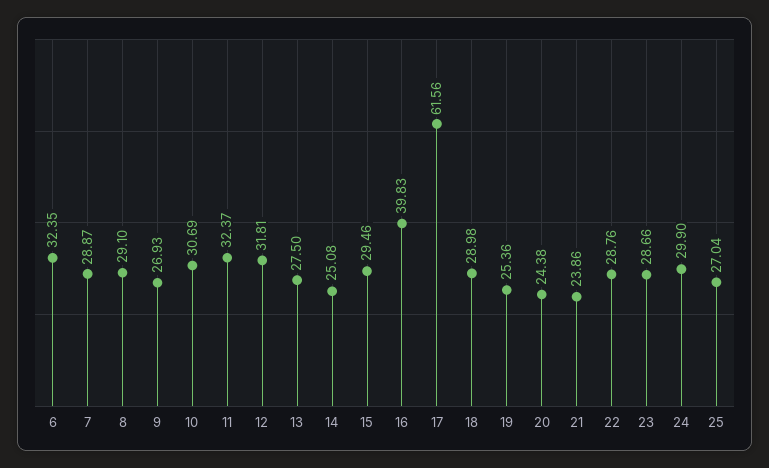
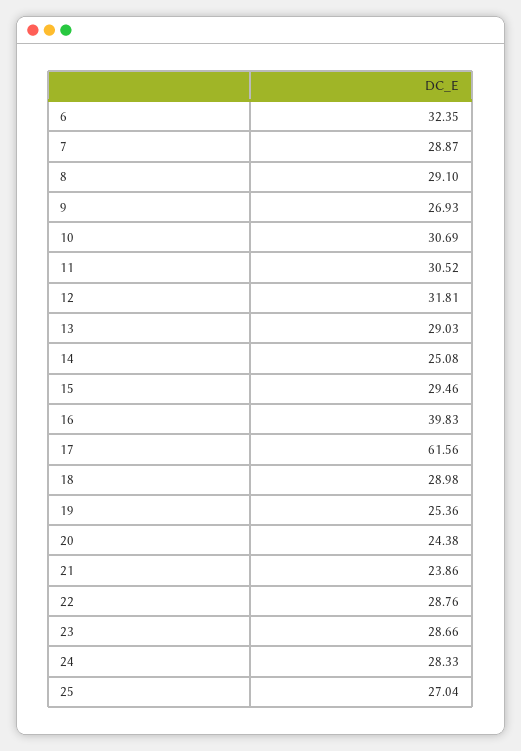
11: 32.37 -> 30.52
13: 27.5 -> 29.03
24: 29.9 -> 28.33

